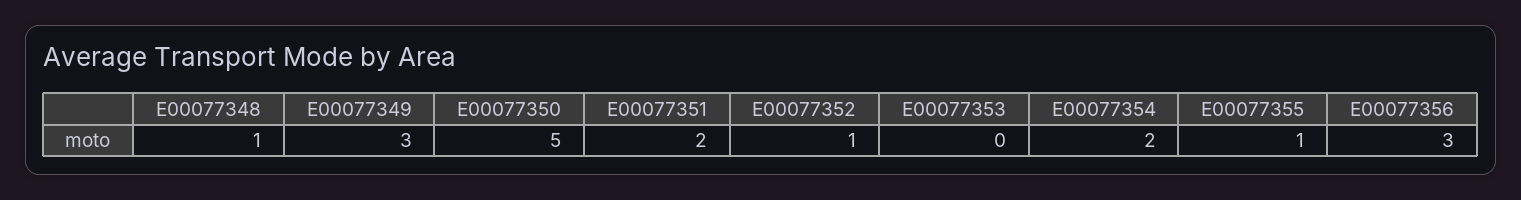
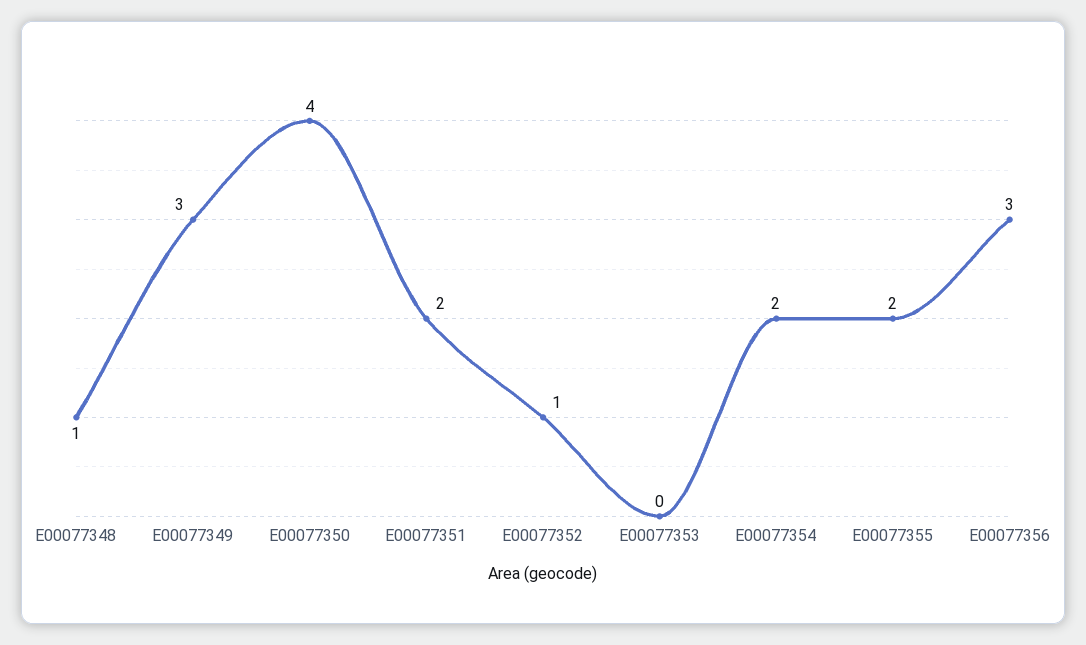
E00077350: 5 -> 4
E00077355: 1 -> 2

